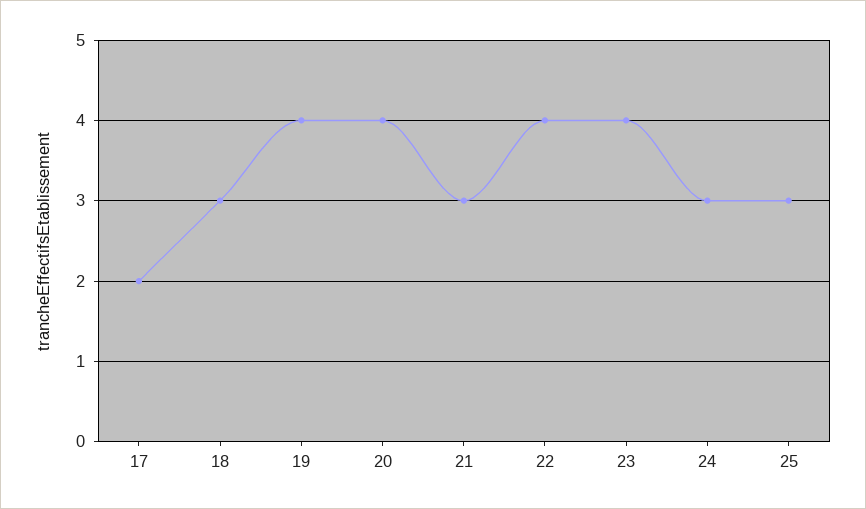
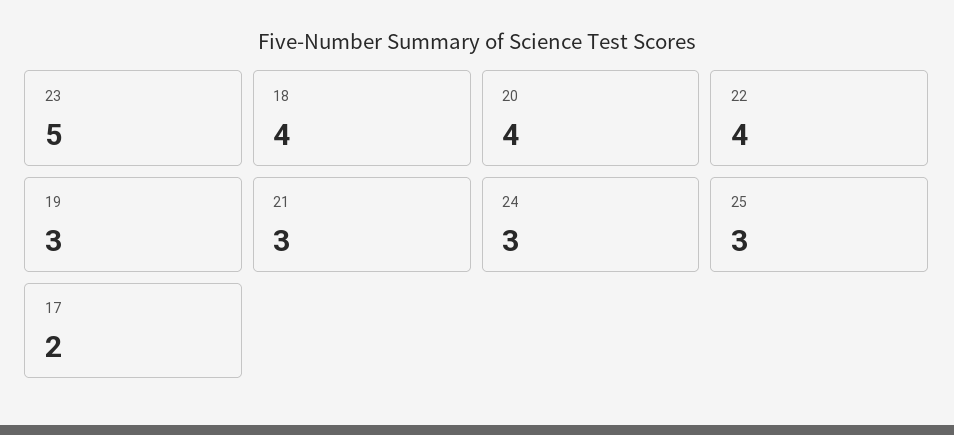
18: 3 -> 4
19: 4 -> 3
23: 4 -> 5

